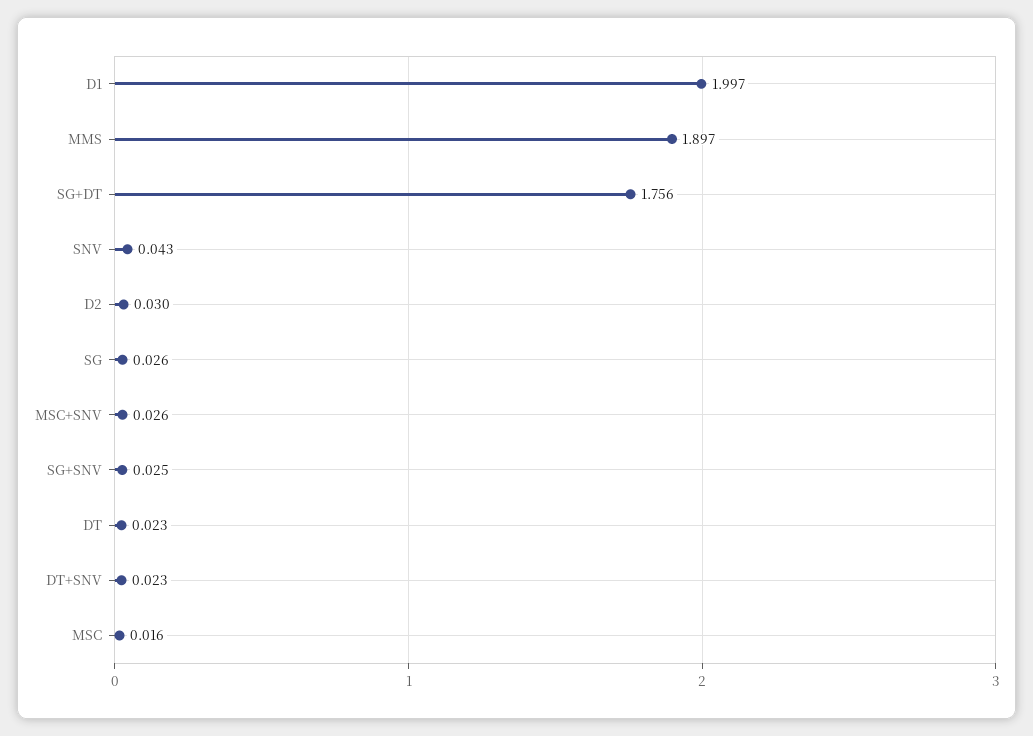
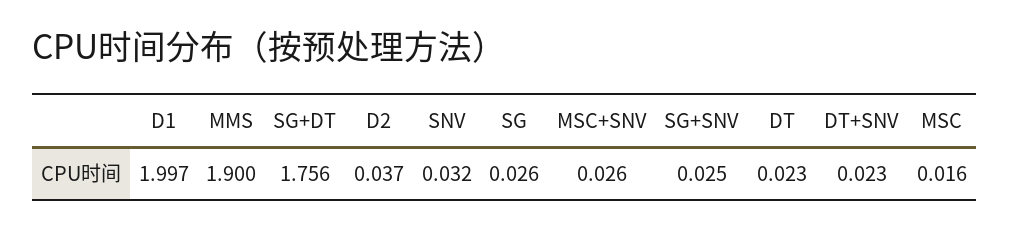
MMS: 1.897 -> 1.9
SNV: 0.043 -> 0.032
D2: 0.03 -> 0.037

